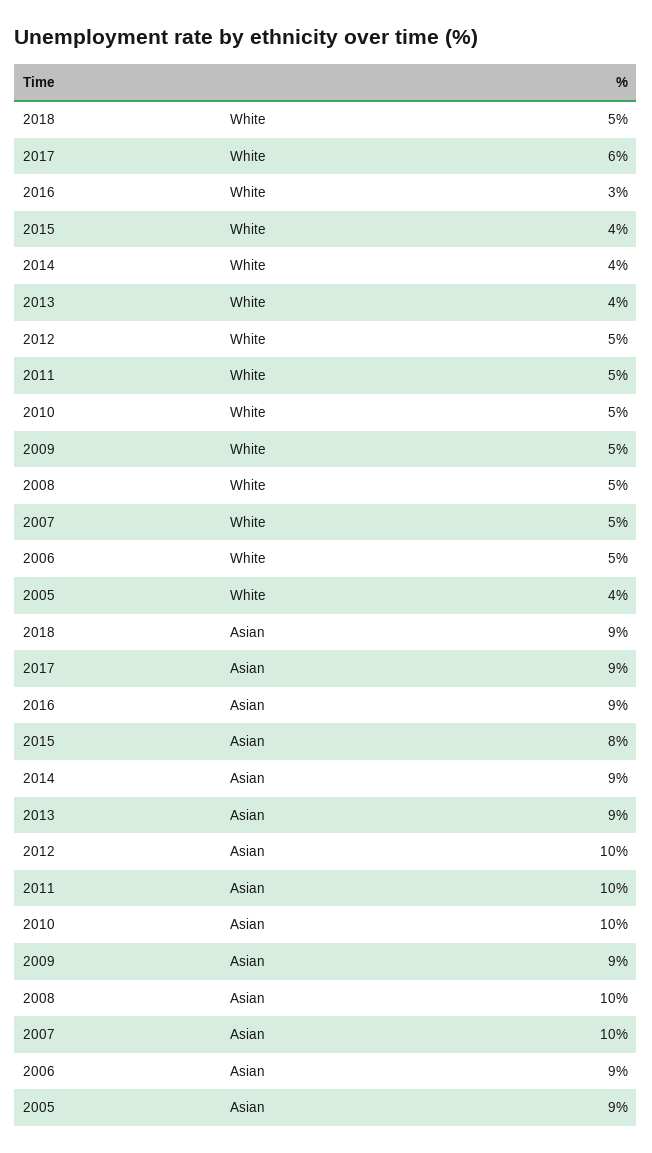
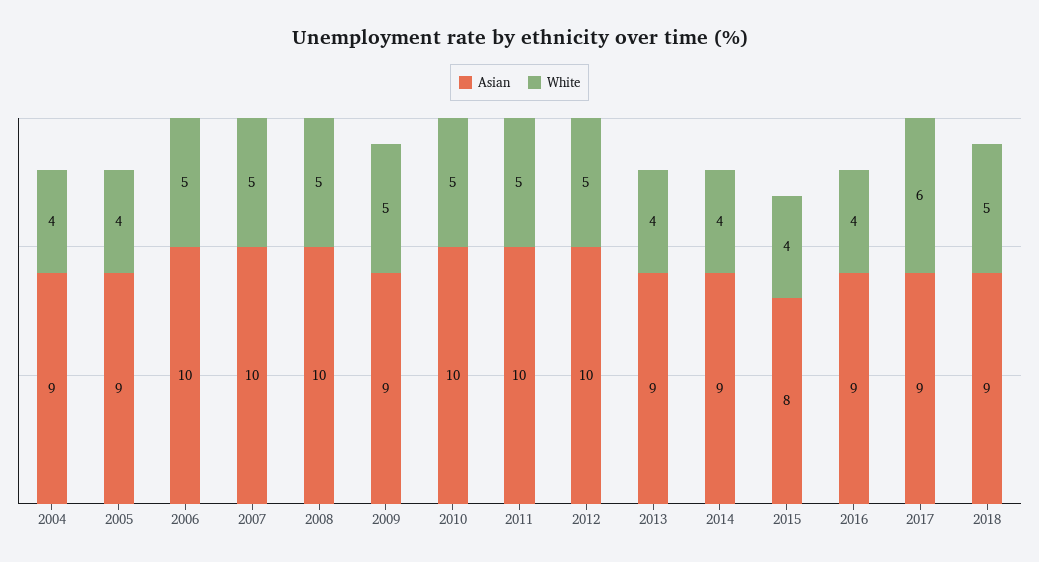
White, 2016: 3 -> 4
Asian, 2006: 9 -> 10
Asian, 2004: none -> 9
White, 2004: none -> 4

